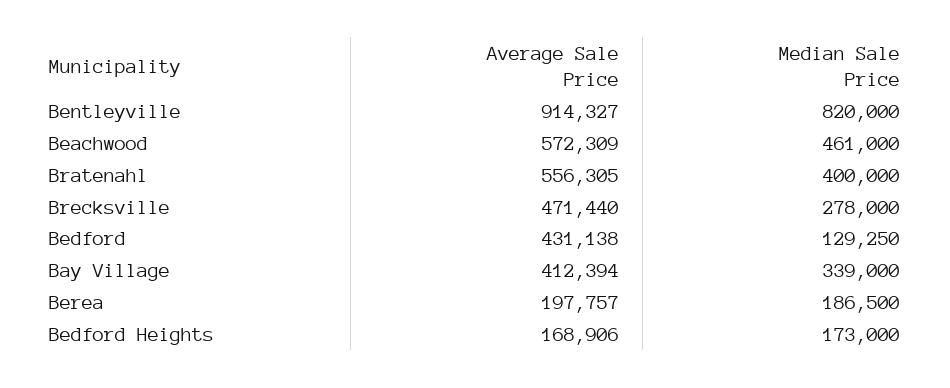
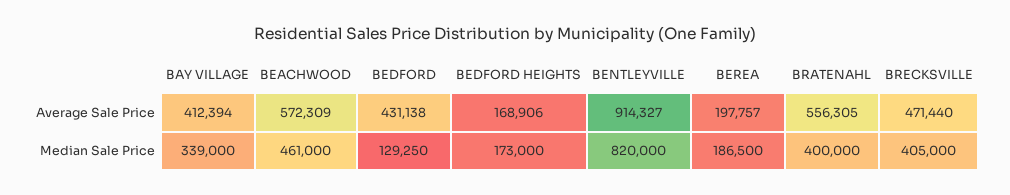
Median Sale Price, Brecksville: 278000 -> 405000

